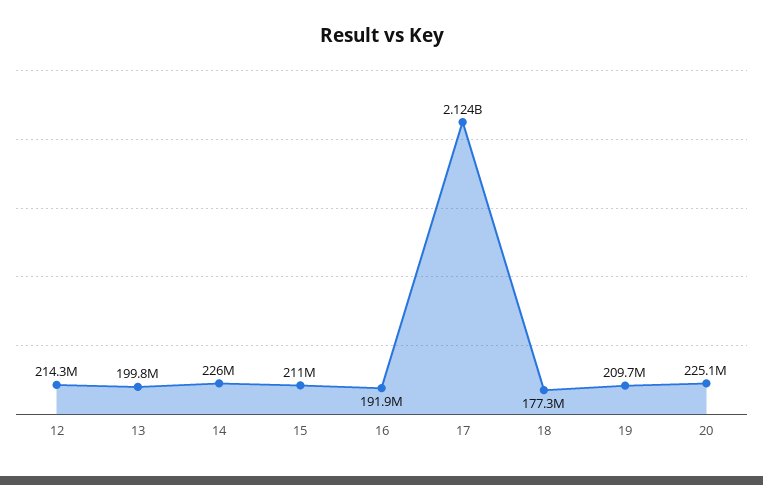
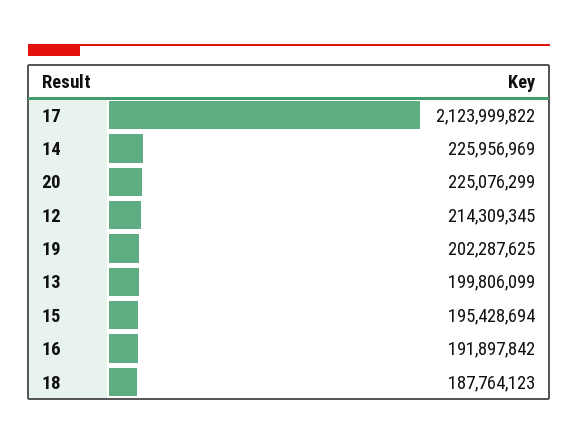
15: 211000000 -> 195428694
18: 177300000 -> 187764123
19: 209700000 -> 202287625

